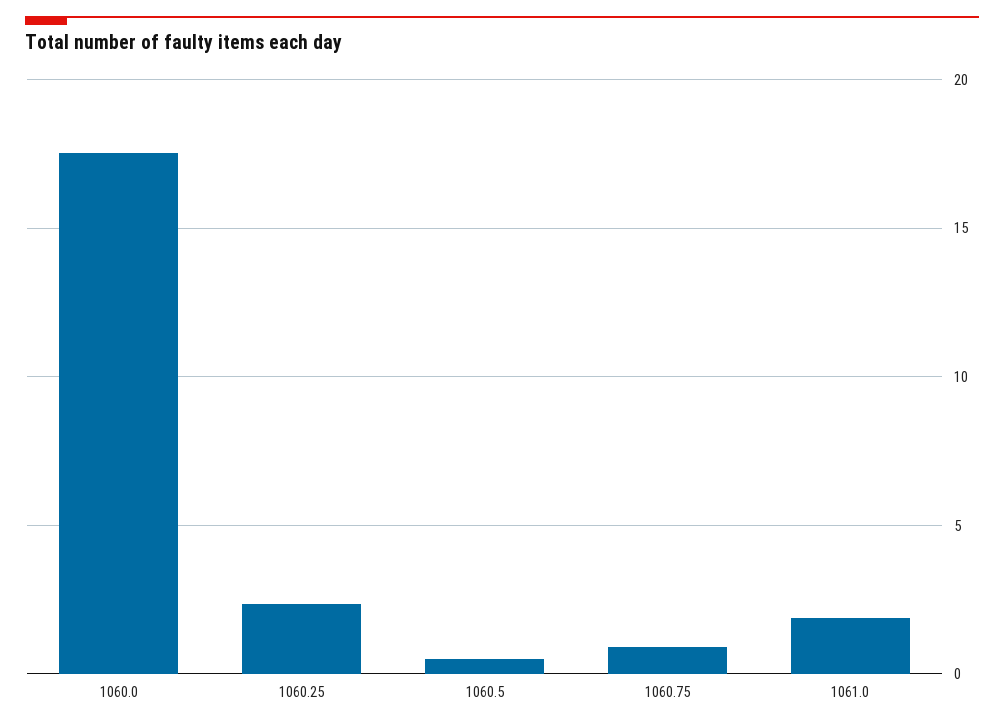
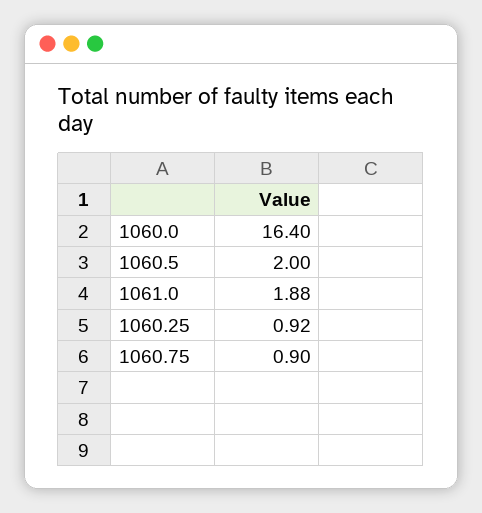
1060.0: 17.5 -> 16.4
1060.25: 2.5 -> 0.92
1060.5: 0.5 -> 2

